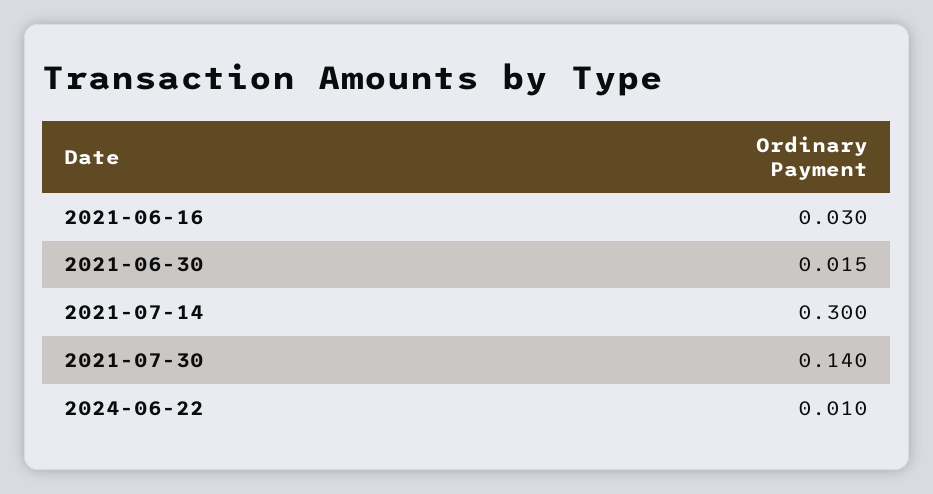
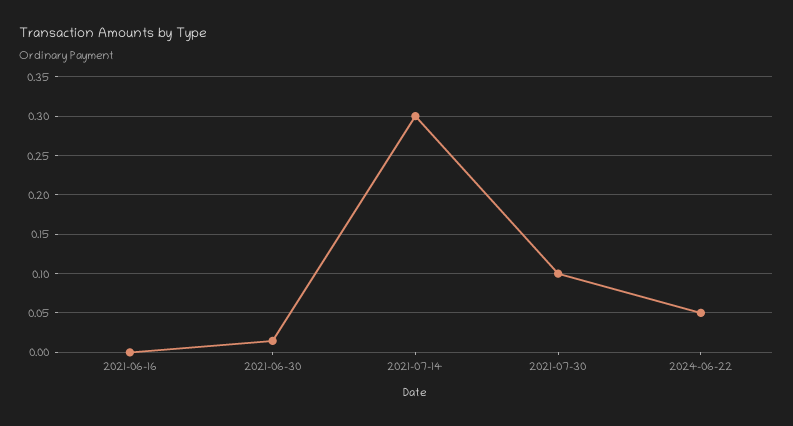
2021-06-16: 0.03 -> 0
2021-07-30: 0.14 -> 0.1
2024-06-22: 0.01 -> 0.05

